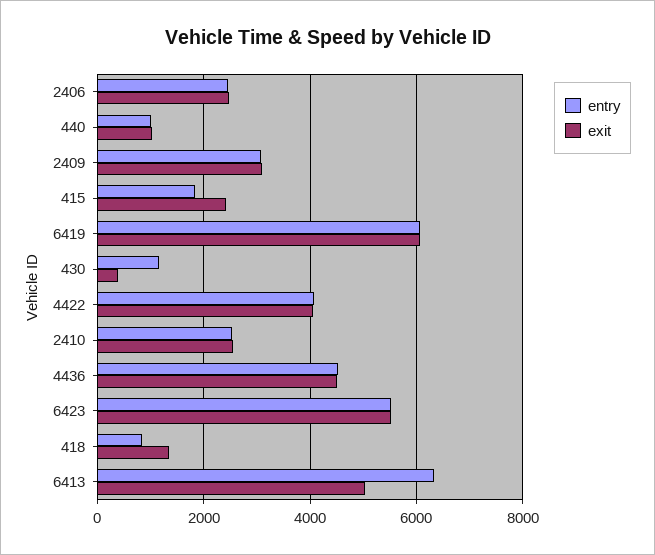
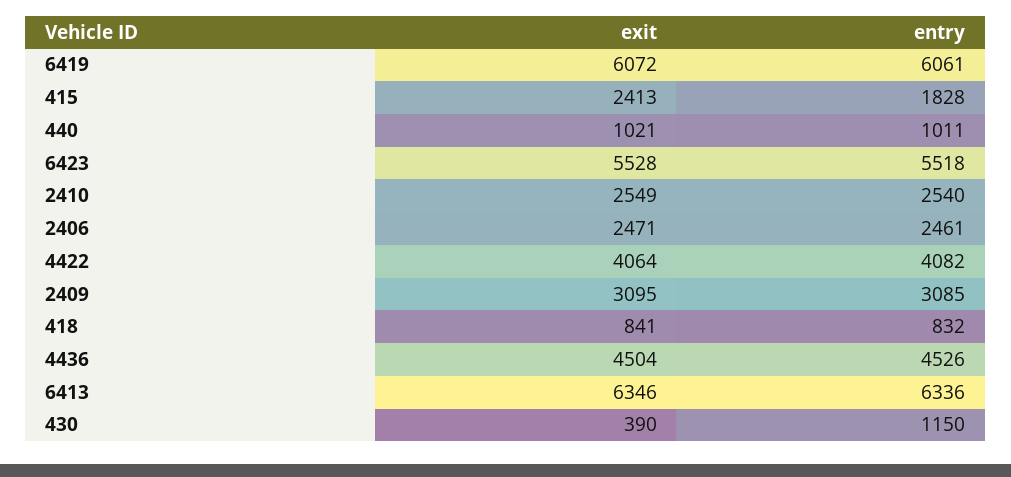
exit, 418: 1400 -> 841
exit, 6413: 5000 -> 6346

